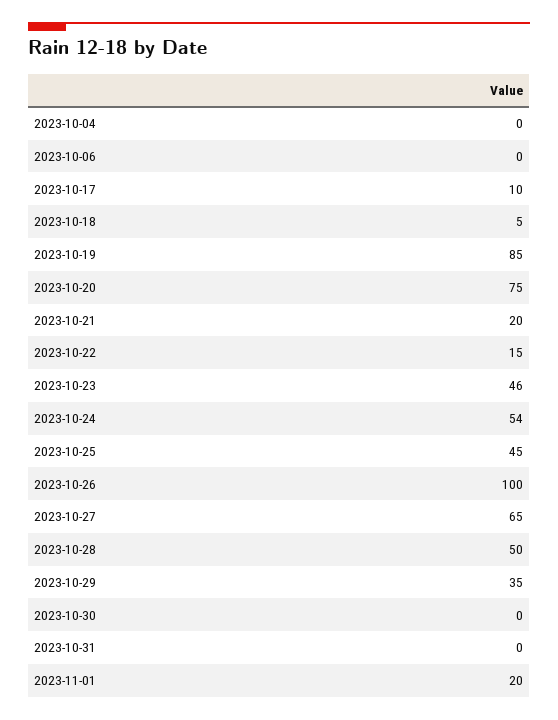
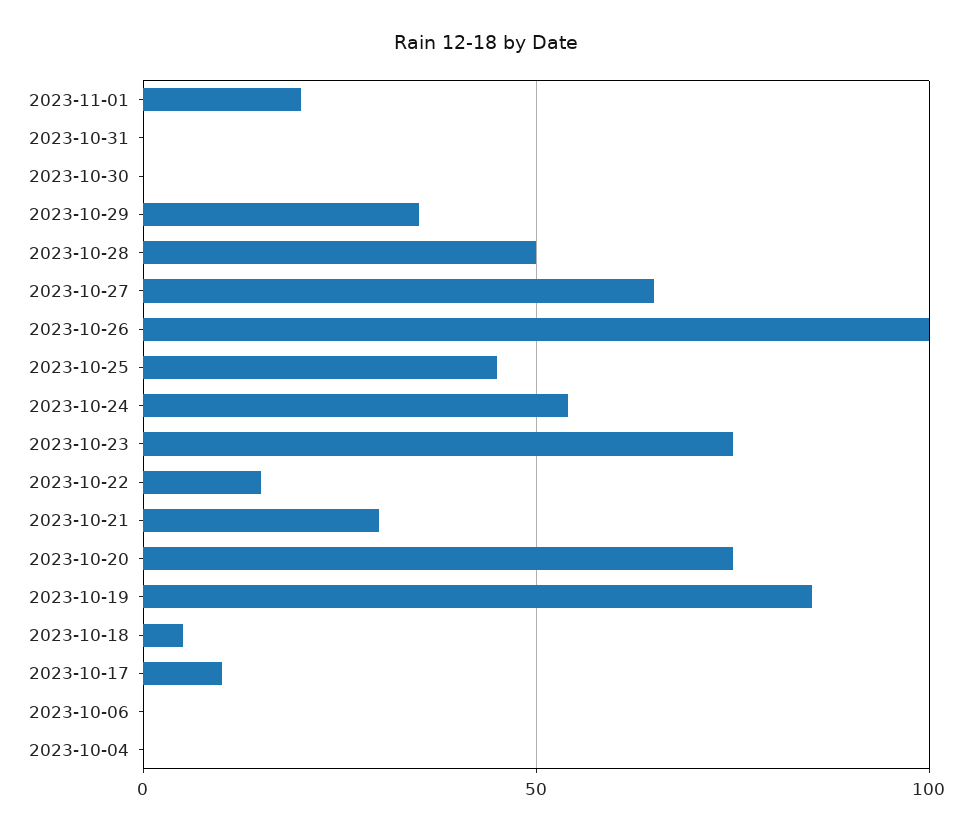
2023-10-21: 20 -> 30
2023-10-23: 46 -> 75

